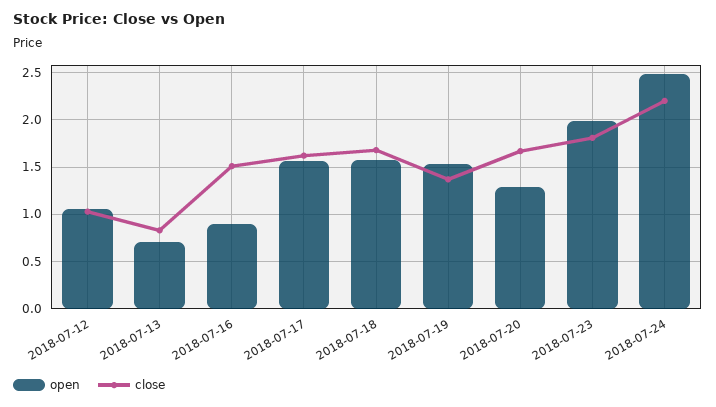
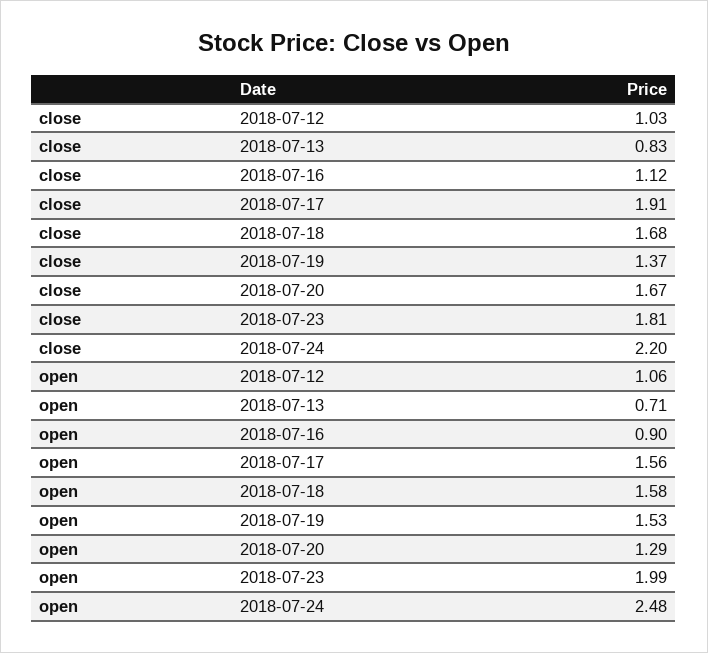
close, 2018-07-16: 1.5 -> 1.12
close, 2018-07-17: 1.6 -> 1.91

